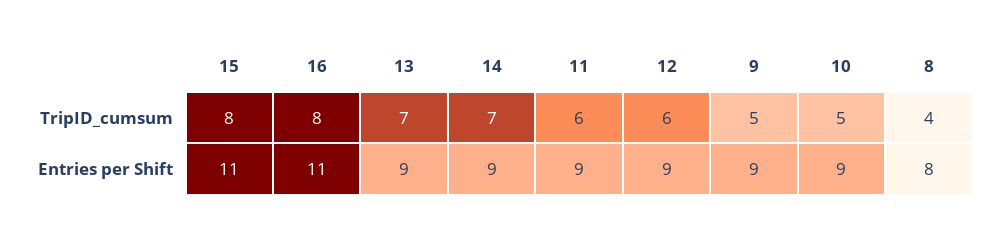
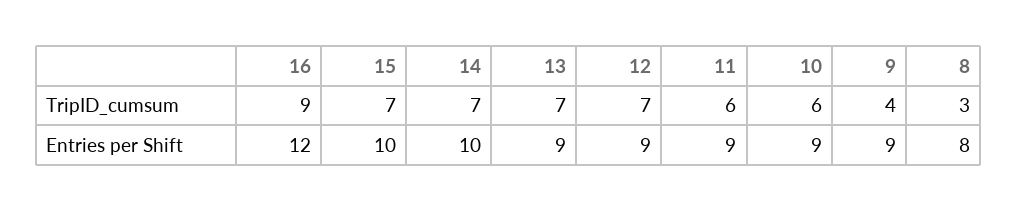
15, TripID_cumsum: 8 -> 7
16, TripID_cumsum: 8 -> 9
12, TripID_cumsum: 6 -> 7
9, TripID_cumsum: 5 -> 4
10, TripID_cumsum: 5 -> 6
8, TripID_cumsum: 4 -> 3
15, Entries per Shift: 11 -> 10
16, Entries per Shift: 11 -> 12
14, Entries per Shift: 9 -> 10

